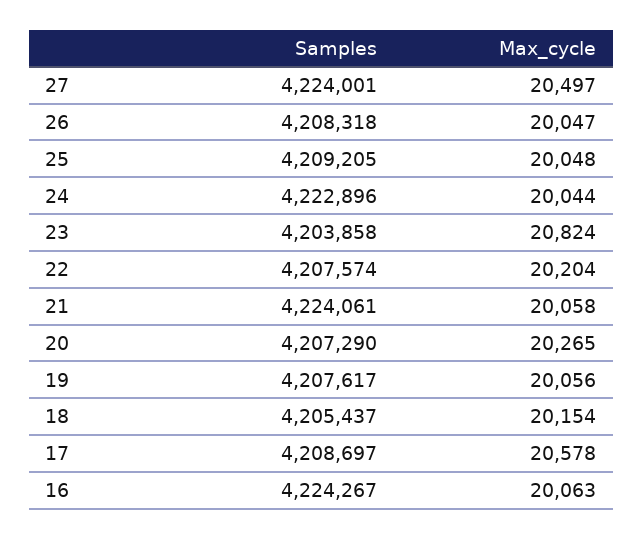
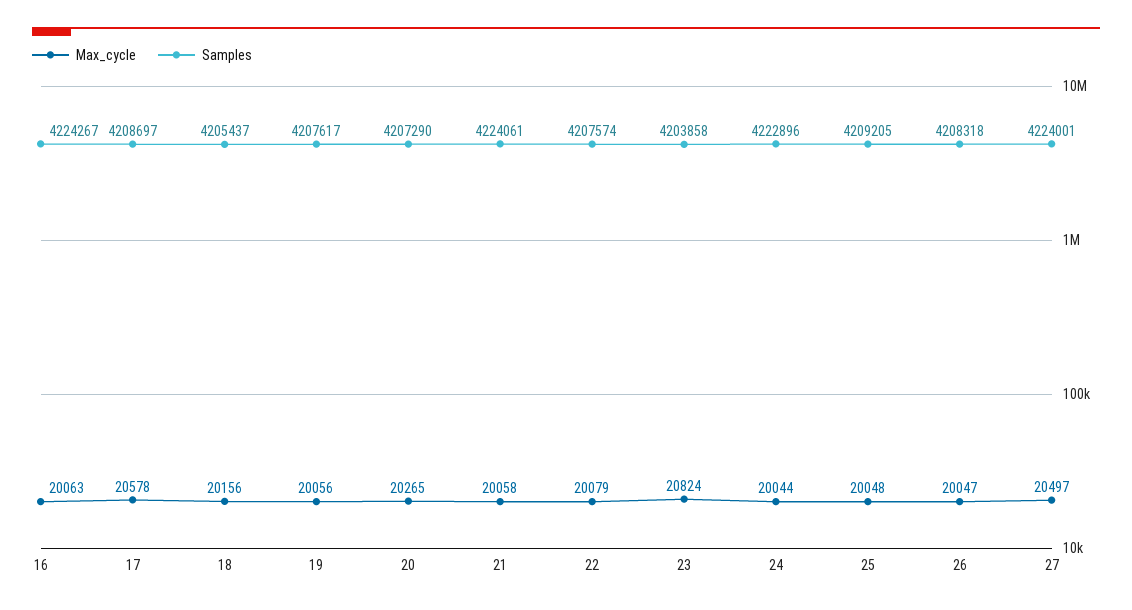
Max_cycle, 22: 20204 -> 20079
Max_cycle, 18: 20154 -> 20156

